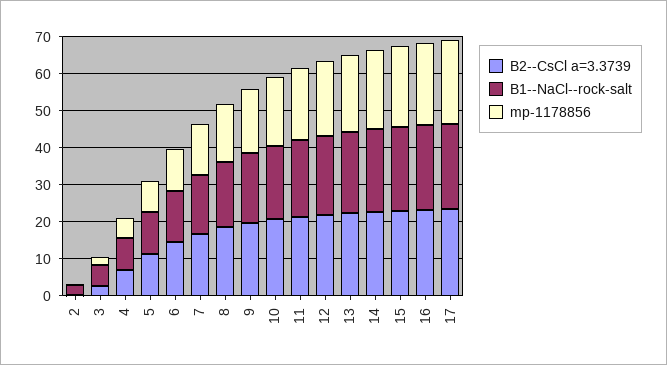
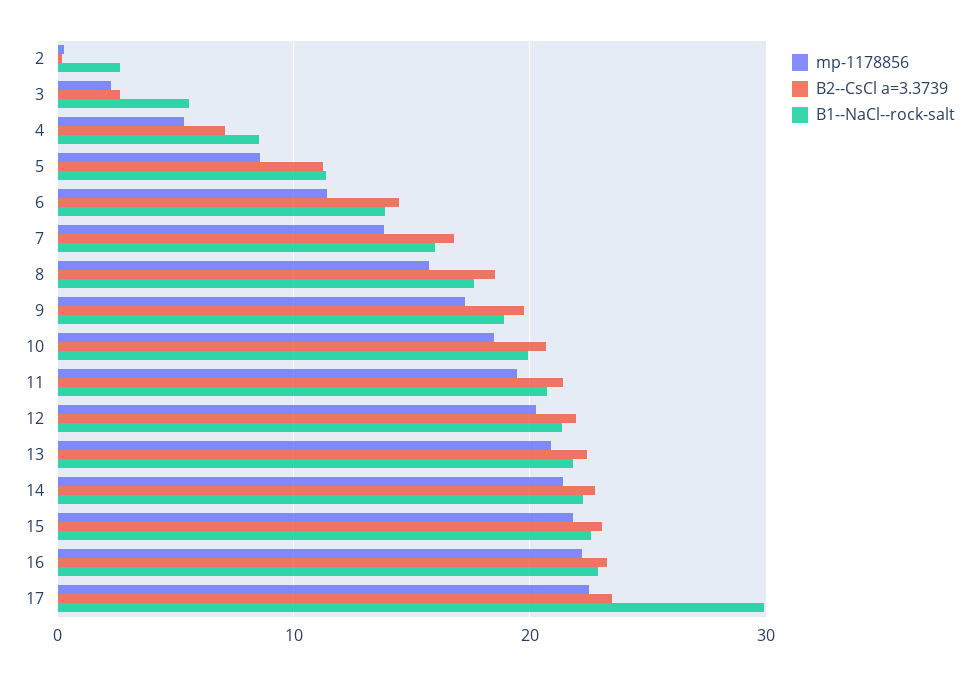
B1--NaCl--rock-salt, 17: 22.5 -> 30

